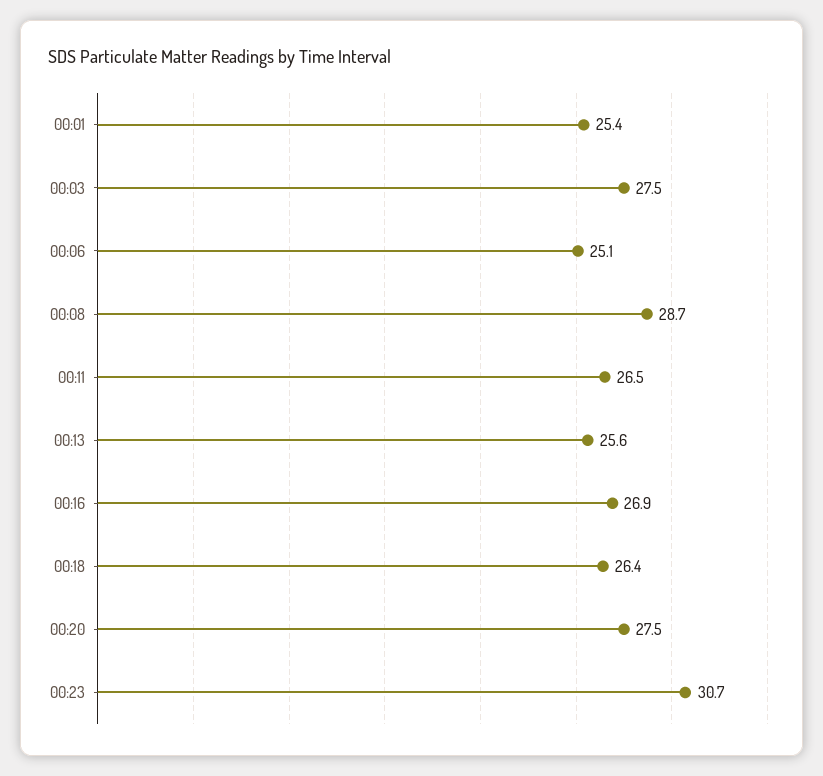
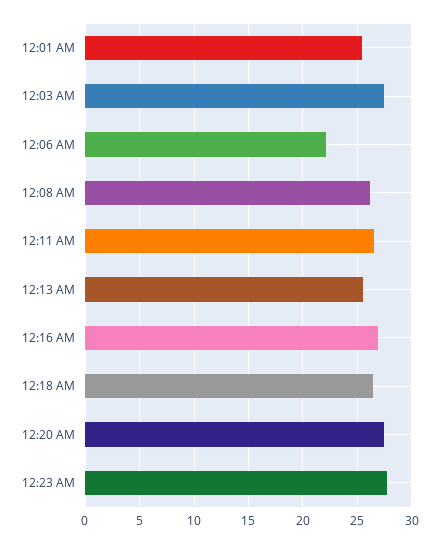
00:06: 25.1 -> 22
00:08: 28.7 -> 26
00:23: 30.7 -> 28

